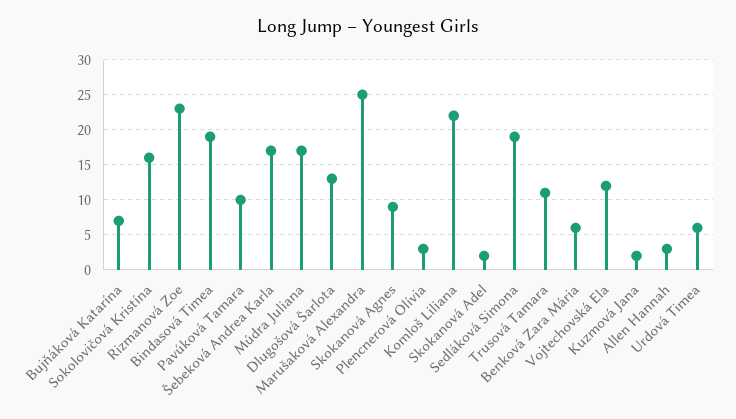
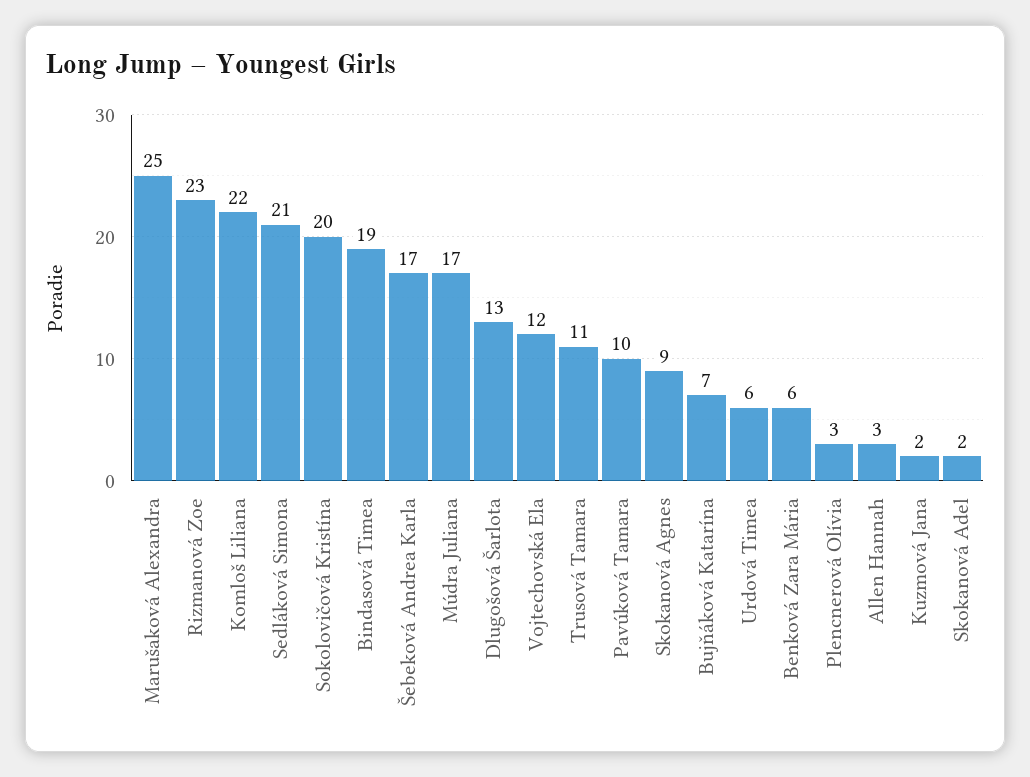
Sokolovičová Kristína: 16 -> 20
Sedláková Simona: 19 -> 21

